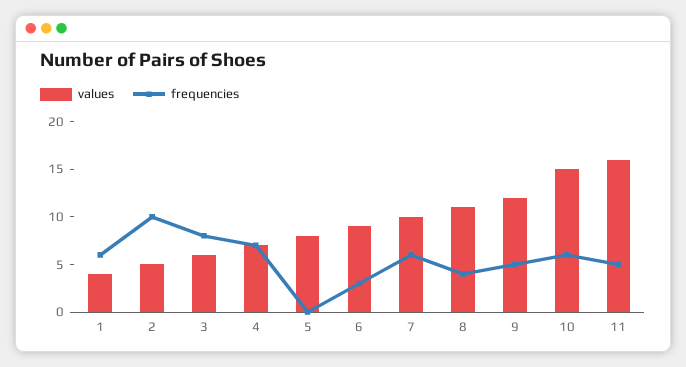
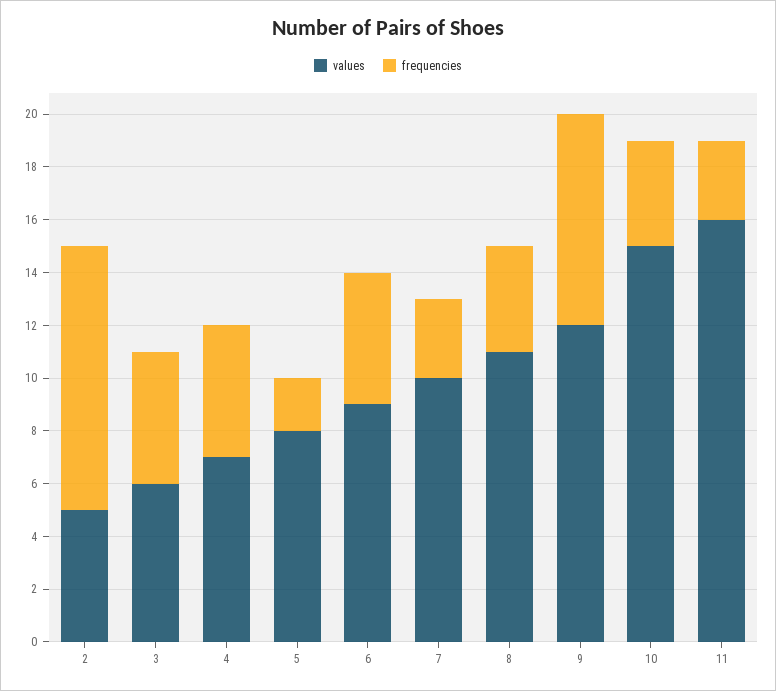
values, 1: 4 -> none
frequencies, 1: 6 -> none
frequencies, 3: 8 -> 5
frequencies, 4: 7 -> 5
frequencies, 5: 0 -> 2
frequencies, 6: 3 -> 5
frequencies, 7: 6 -> 3
frequencies, 9: 5 -> 8
frequencies, 10: 6 -> 4
frequencies, 11: 5 -> 3

